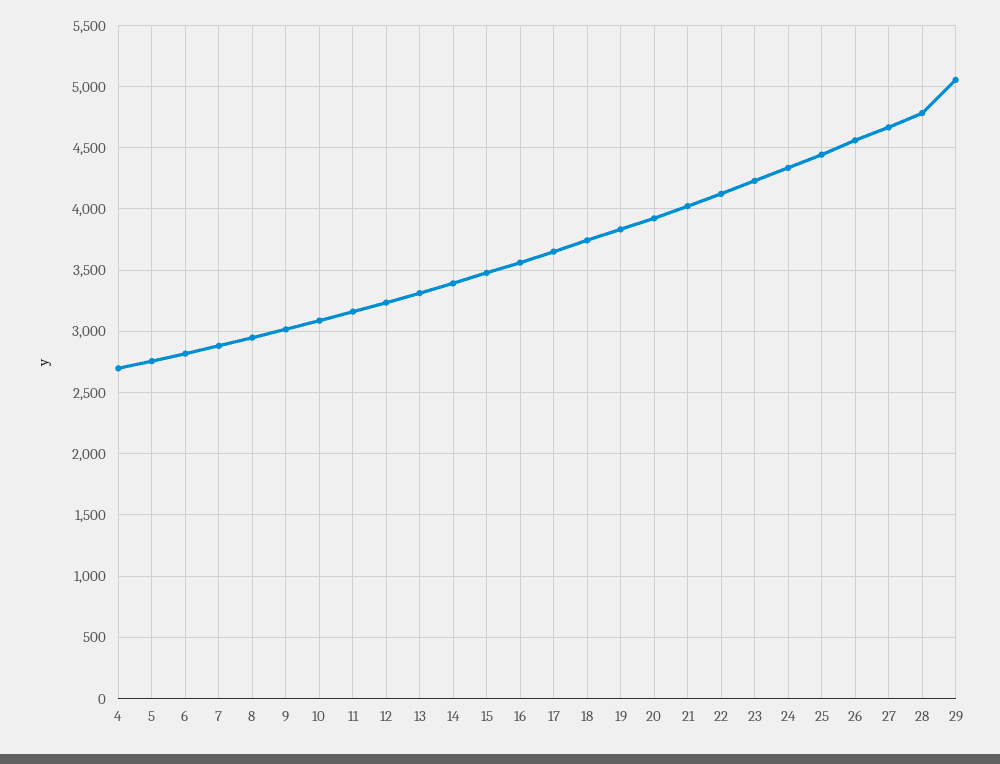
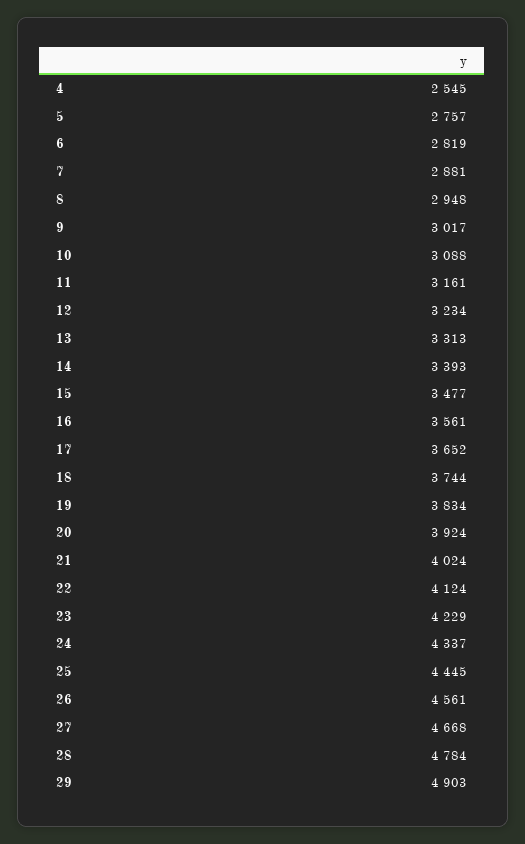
4: 2700 -> 2545
29: 5050 -> 4903

